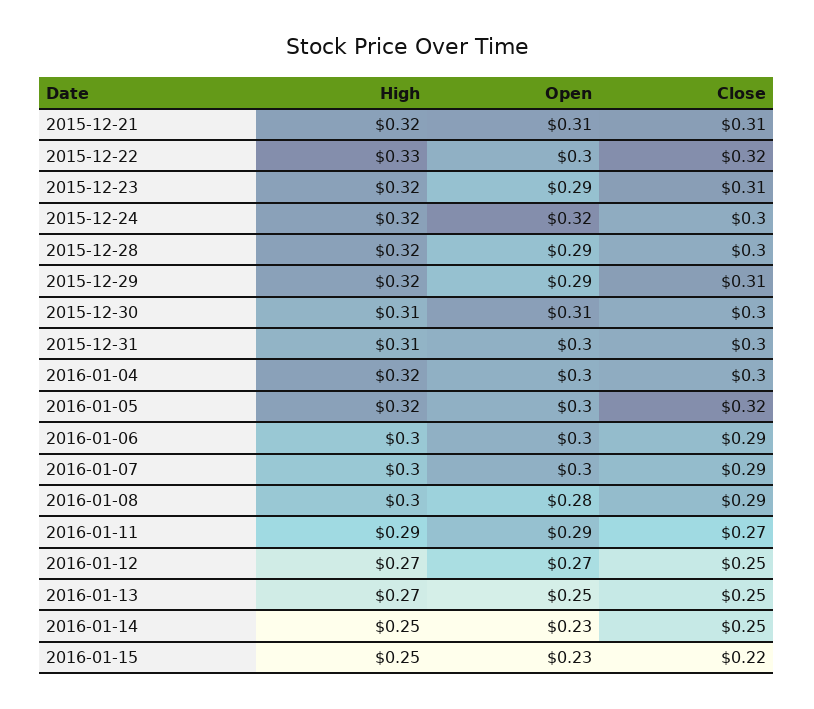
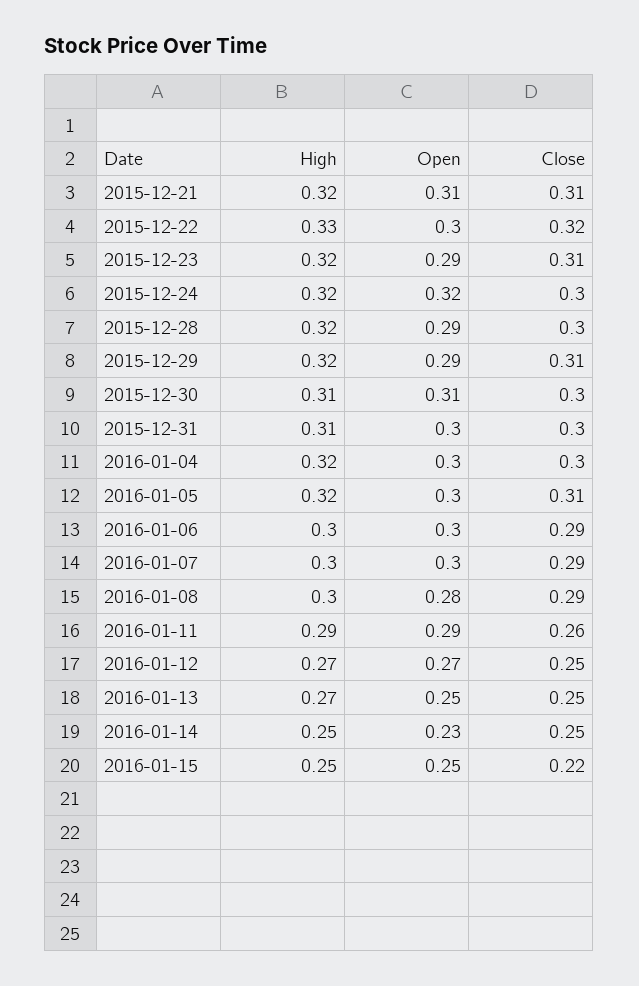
Close, 2016-01-05: 0.32 -> 0.31
Close, 2016-01-11: 0.27 -> 0.26
Open, 2016-01-15: 0.23 -> 0.25

